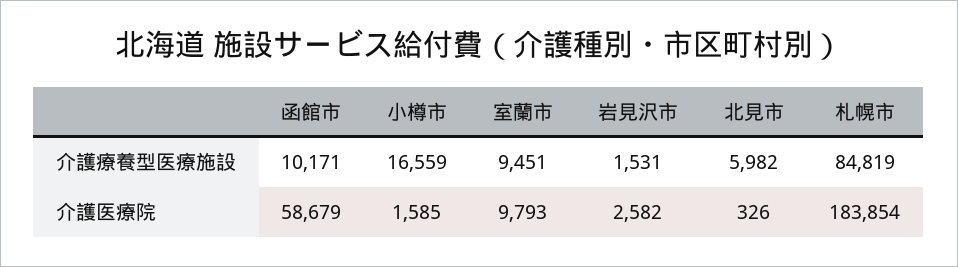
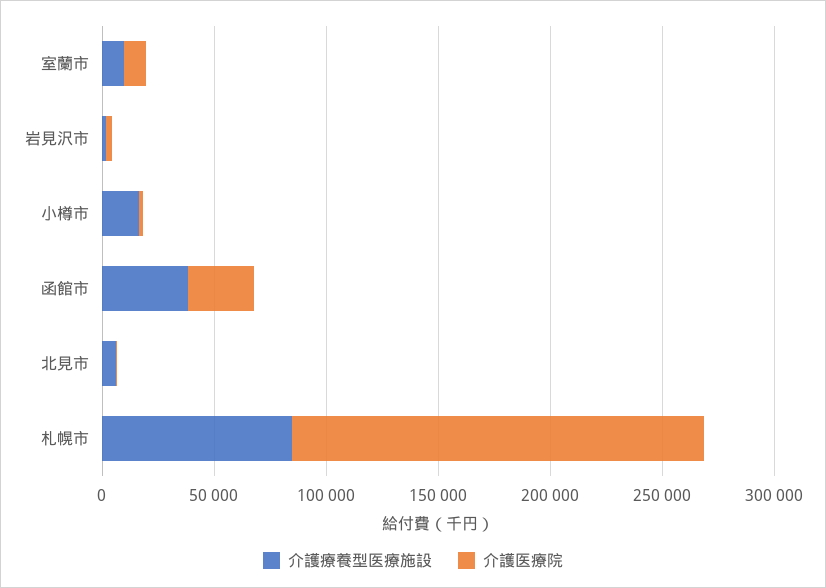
介護療養型医療施設, 函館市: 10171 -> 40000
介護医療院, 函館市: 58679 -> 30000

